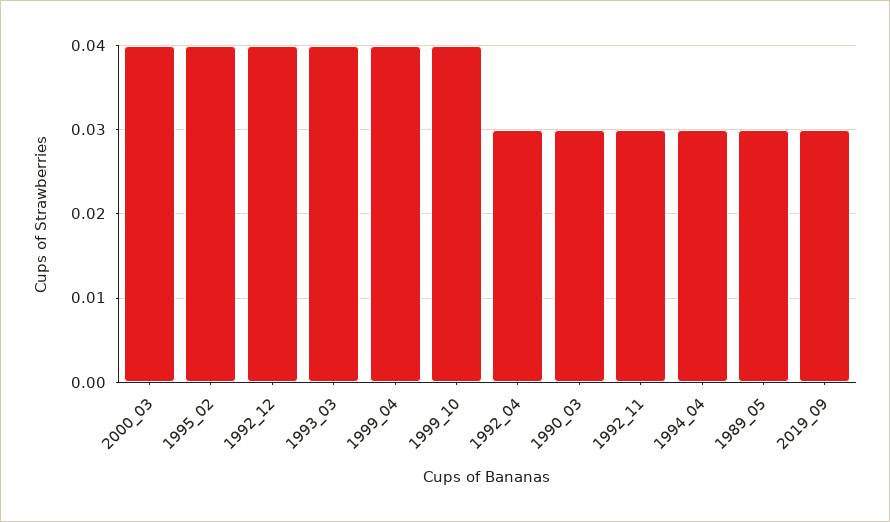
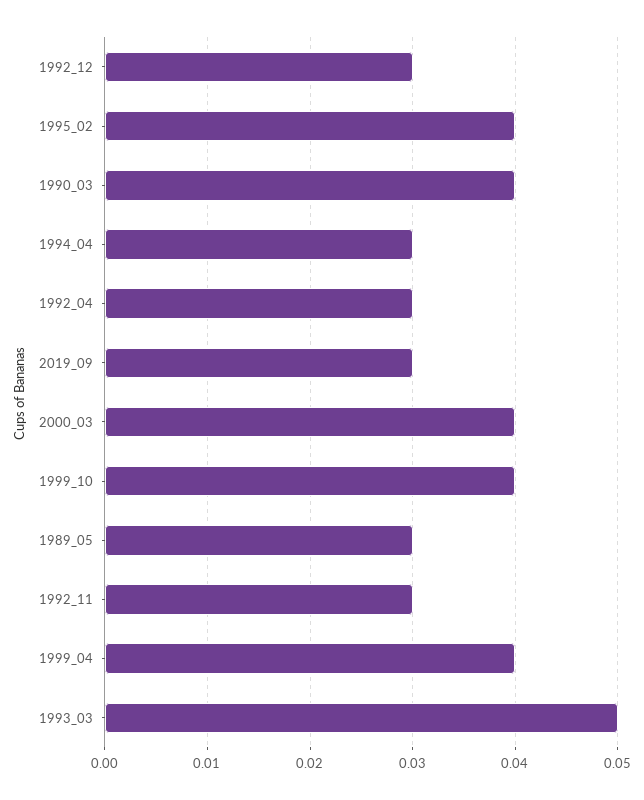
1992_12: 0.04 -> 0.03
1993_03: 0.04 -> 0.05
1990_03: 0.03 -> 0.04

